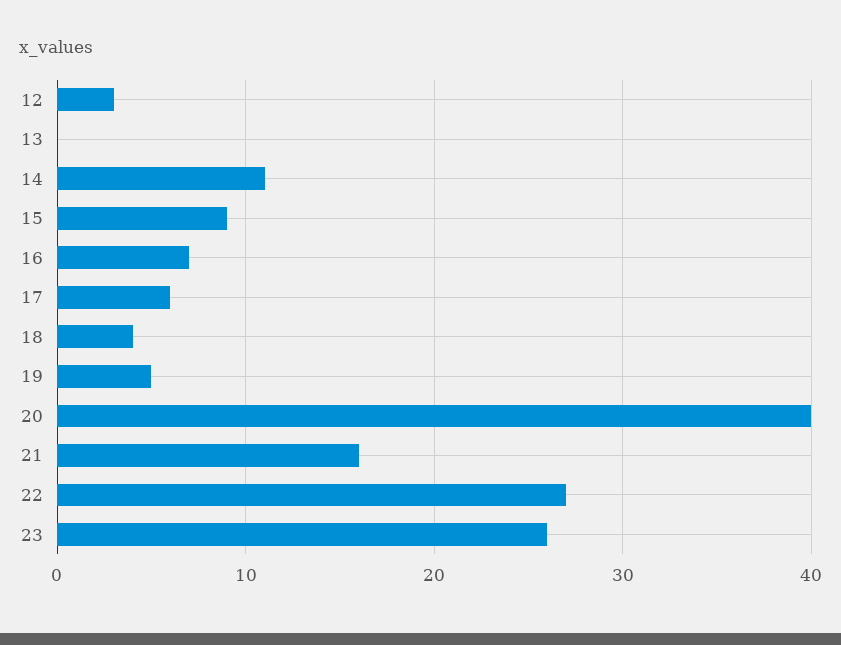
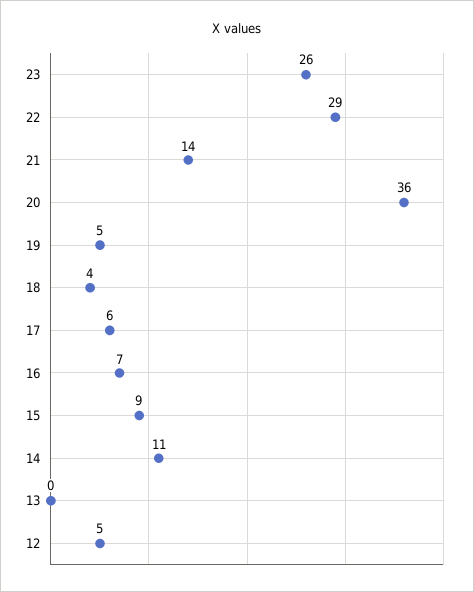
12: 3 -> 5
20: 40 -> 36
21: 16 -> 14
22: 27 -> 29

